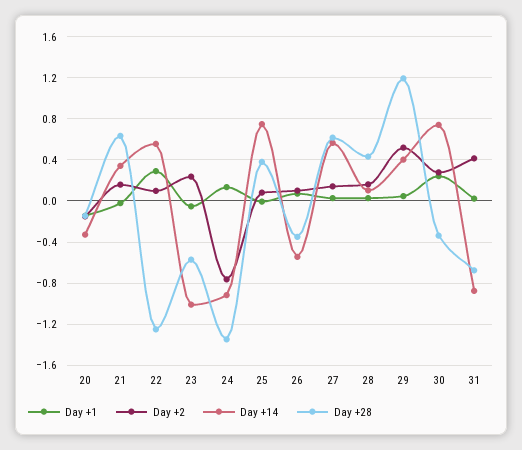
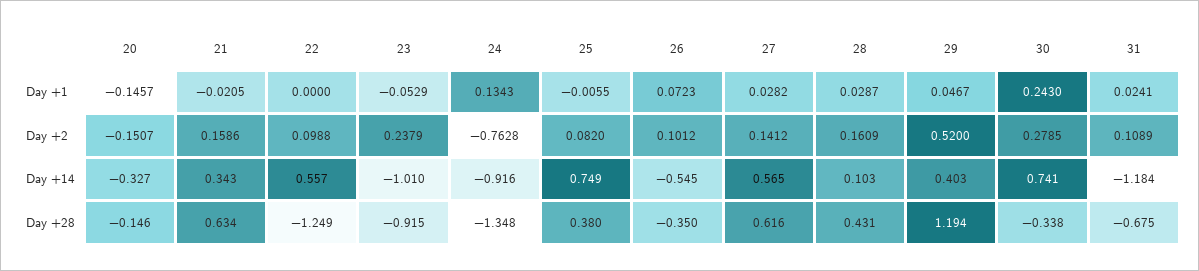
Day +1, 22: 0.3 -> 0
Day +28, 23: -0.6 -> -0.915
Day +2, 31: 0.4 -> 0.1089
Day +14, 31: -0.9 -> -1.184

